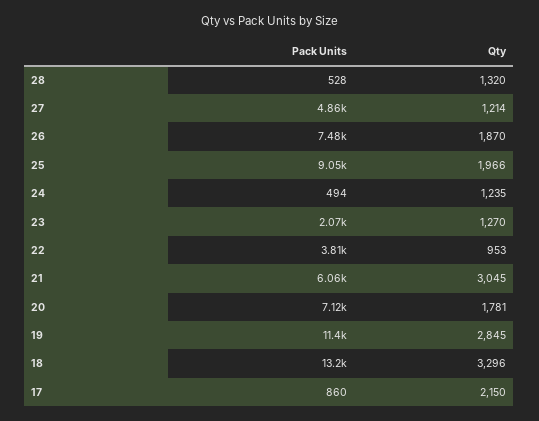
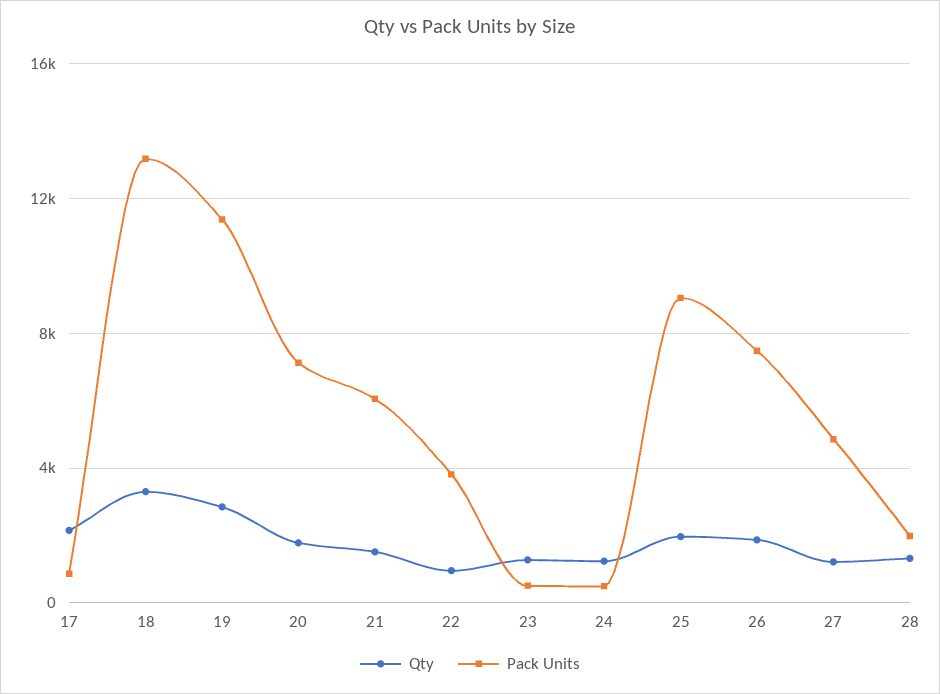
Pack Units, 28: 528 -> 2000
Pack Units, 23: 2070 -> 500
Qty, 21: 3045 -> 1500

